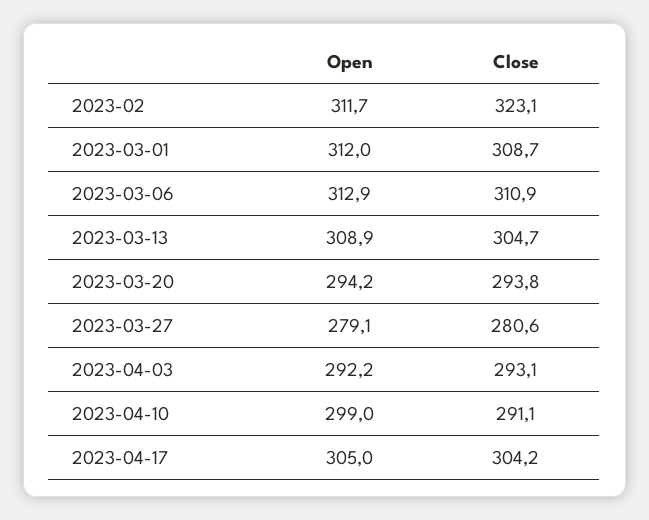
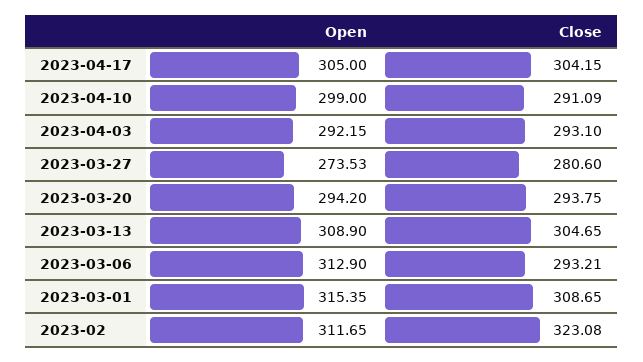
Open, 2023-03-01: 312 -> 315.35
Close, 2023-03-06: 310.9 -> 293.21
Open, 2023-03-27: 279.1 -> 273.53

